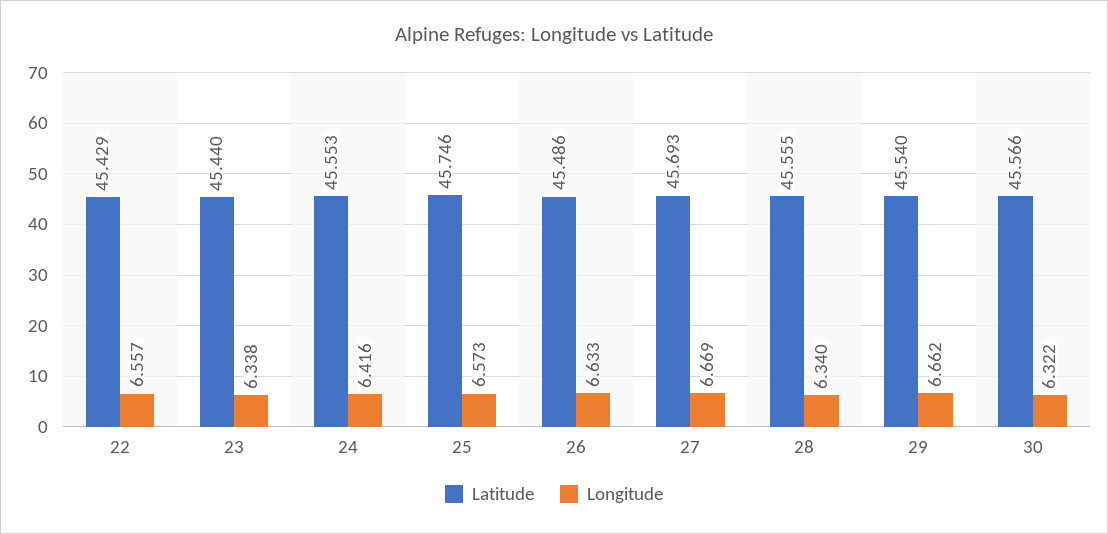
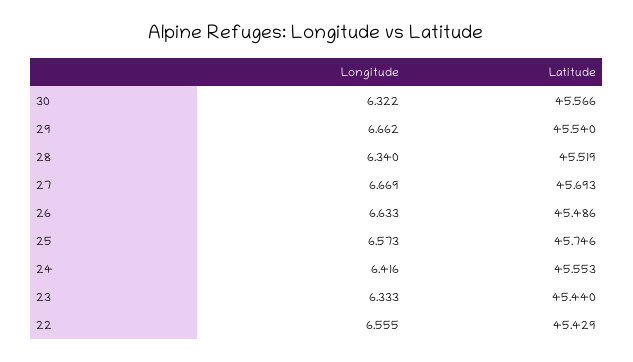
Longitude, 22: 6.557 -> 6.555
Longitude, 23: 6.338 -> 6.333
Latitude, 28: 45.555 -> 45.519

